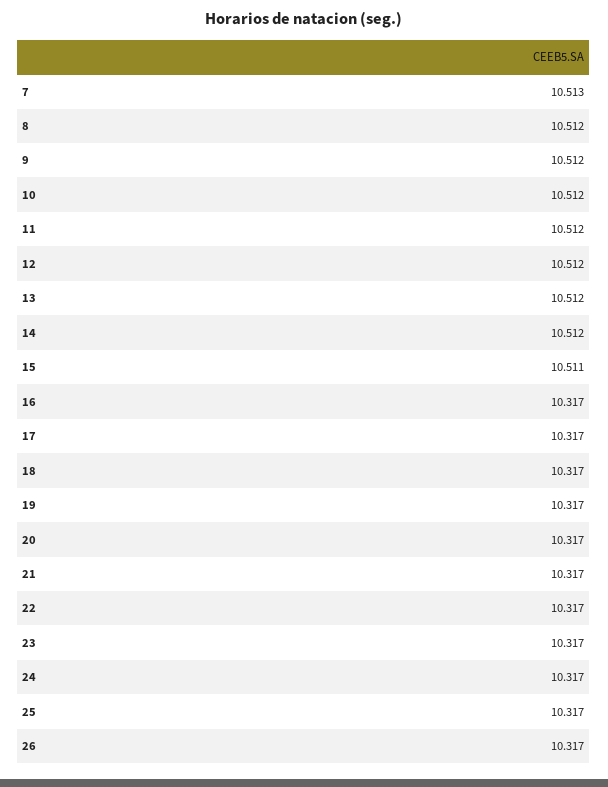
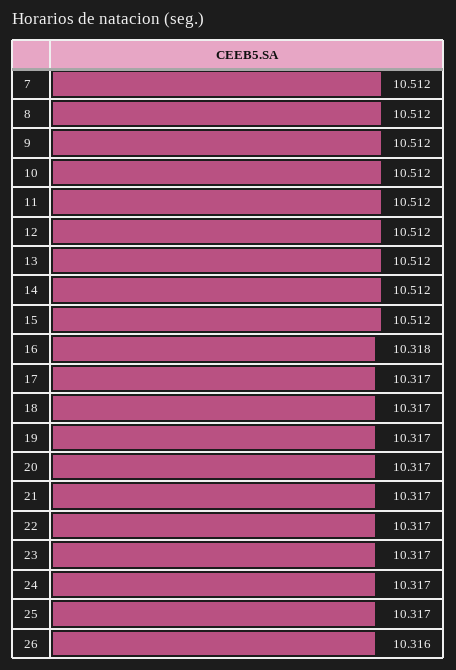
7: 10.513 -> 10.512
15: 10.511 -> 10.512
16: 10.317 -> 10.318
26: 10.317 -> 10.316

